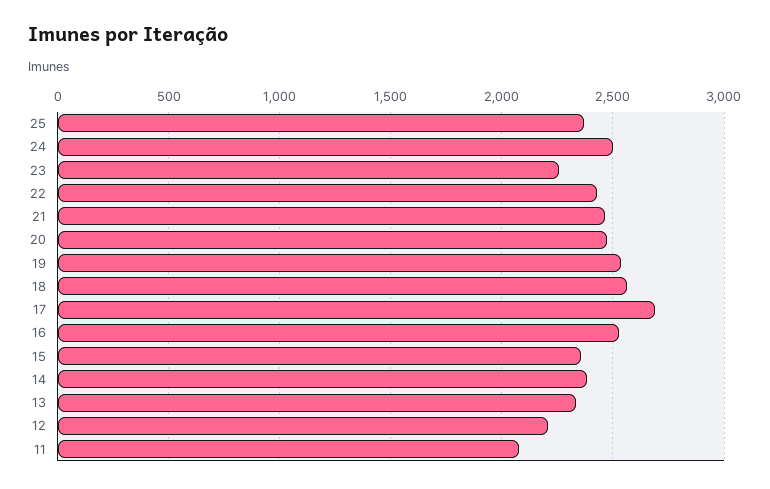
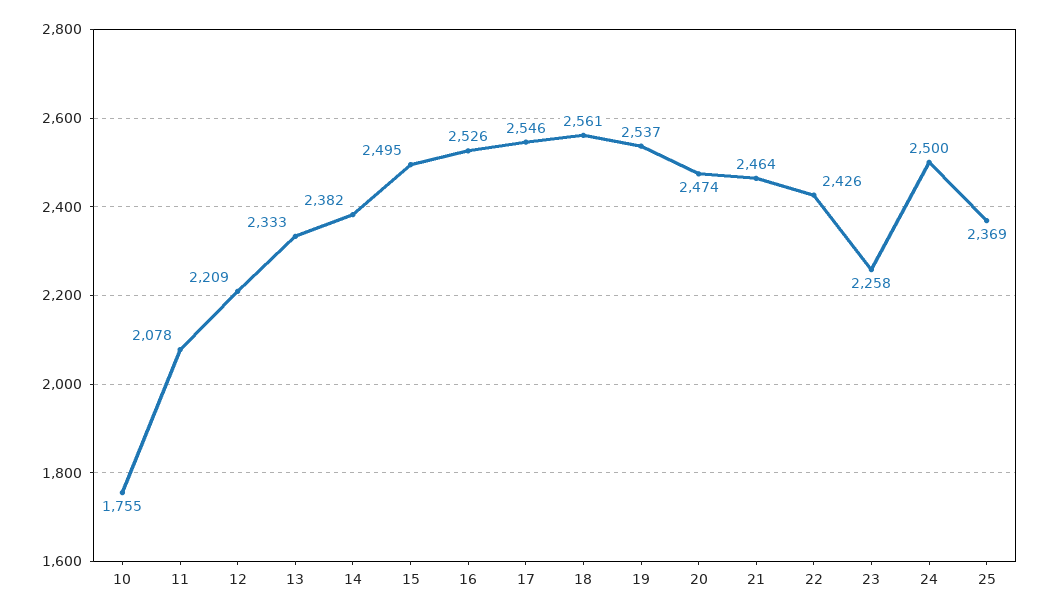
17: 2700 -> 2546
15: 2350 -> 2495
10: none -> 1755

